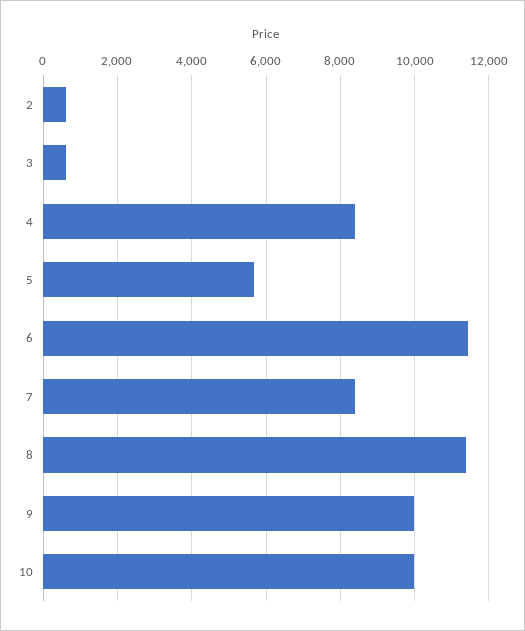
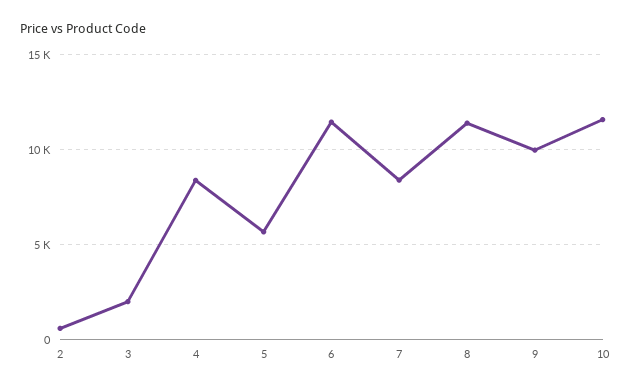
3: 600 -> 2000
10: 10000 -> 11500

